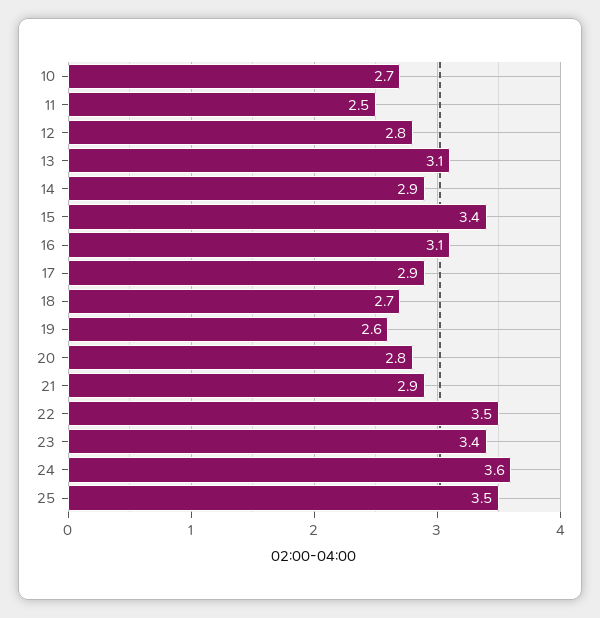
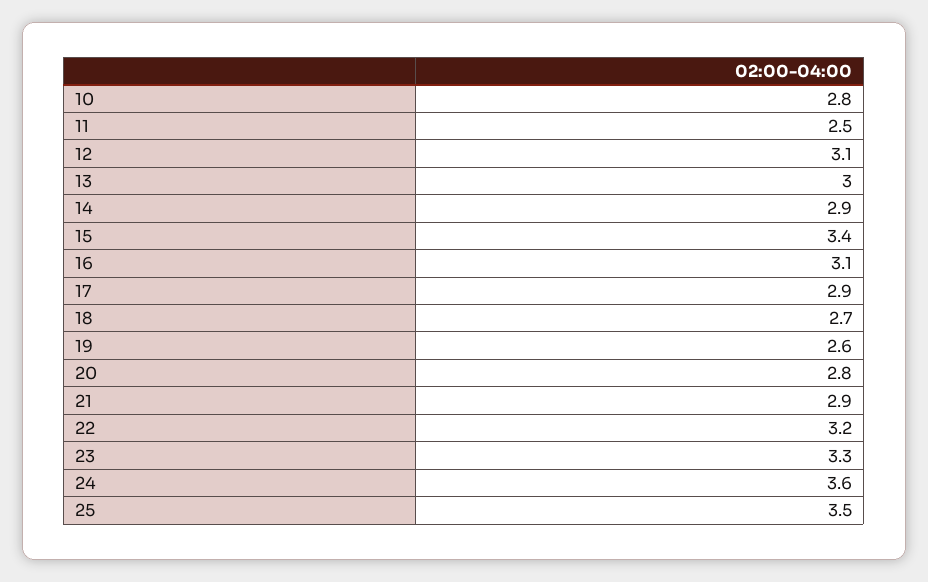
10: 2.7 -> 2.8
12: 2.8 -> 3.1
13: 3.1 -> 3
22: 3.5 -> 3.2
23: 3.4 -> 3.3

